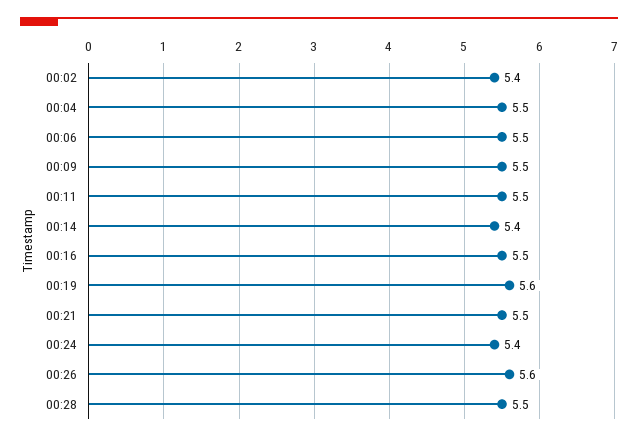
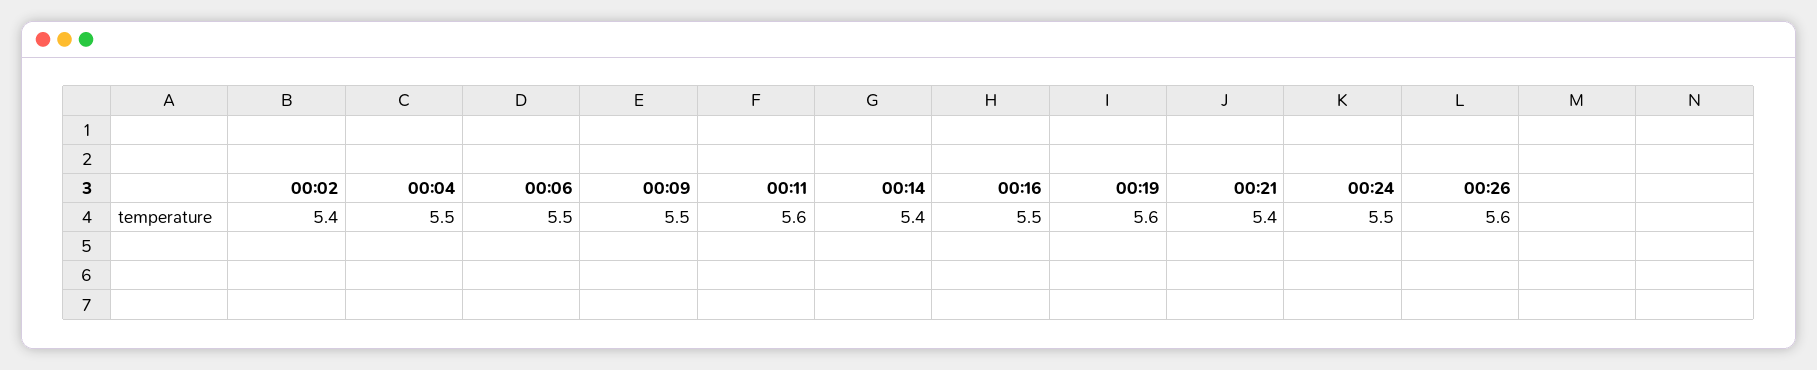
00:11: 5.5 -> 5.6
00:21: 5.5 -> 5.4
00:24: 5.4 -> 5.5
00:28: 5.5 -> none

